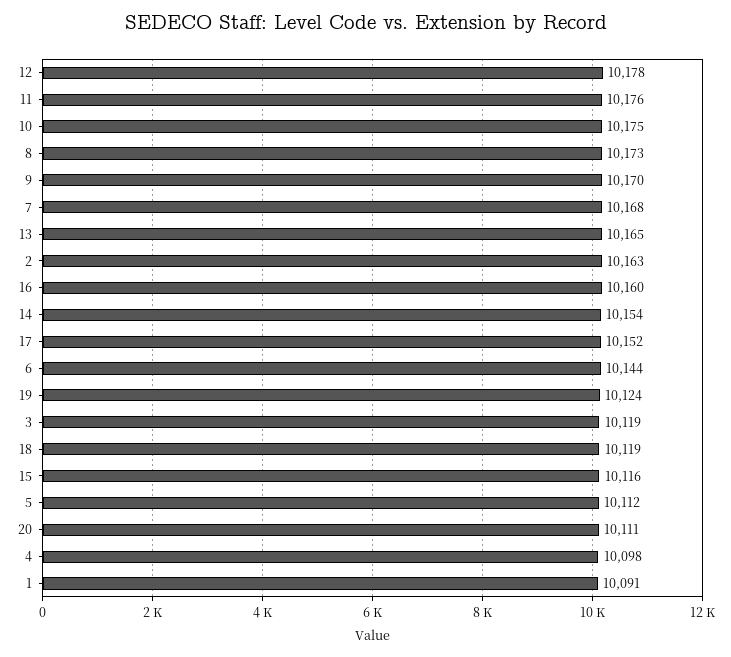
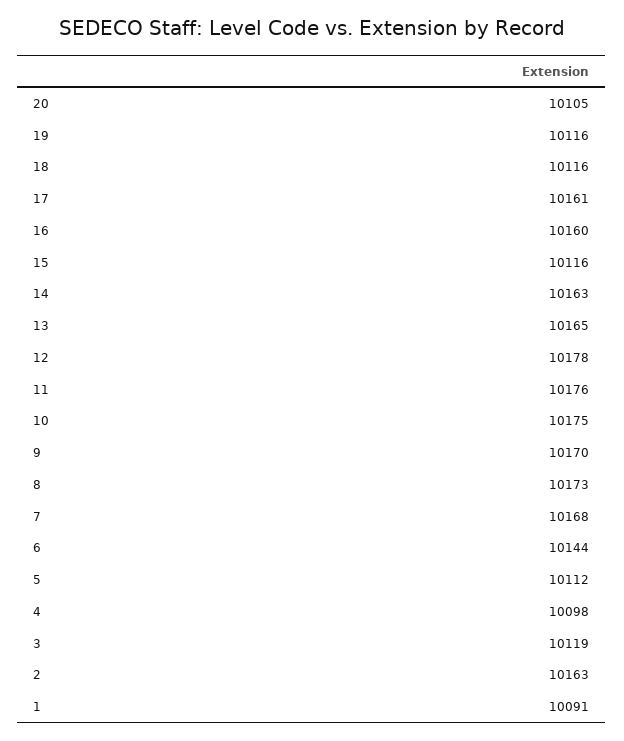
14: 10154 -> 10163
17: 10152 -> 10161
19: 10124 -> 10116
18: 10119 -> 10116
20: 10111 -> 10105

